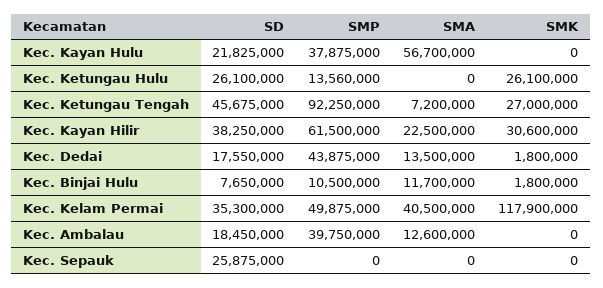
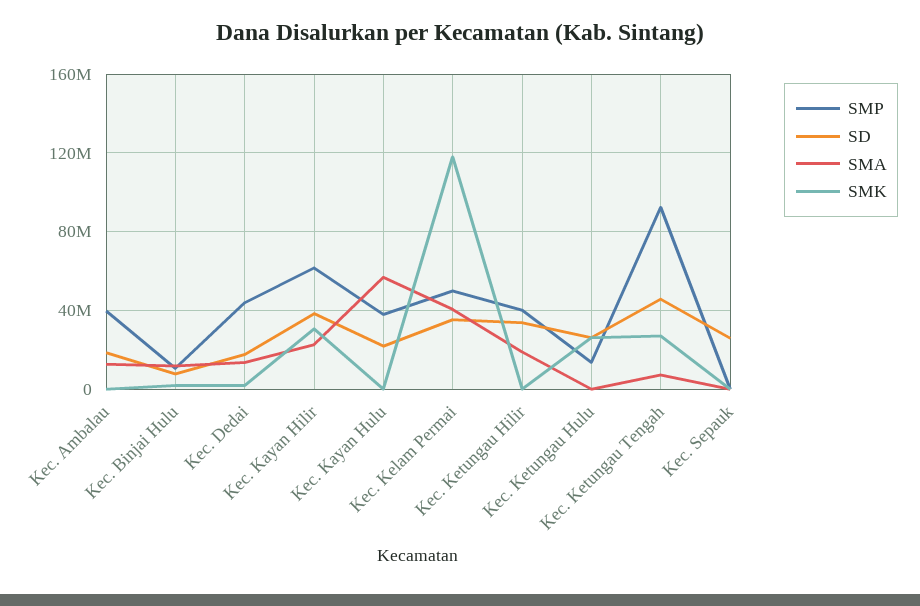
SMP, Kec. Ketungau Hilir: none -> 40000000
SD, Kec. Ketungau Hilir: none -> 35000000
SMA, Kec. Ketungau Hilir: none -> 20000000
SMK, Kec. Ketungau Hilir: none -> 0

